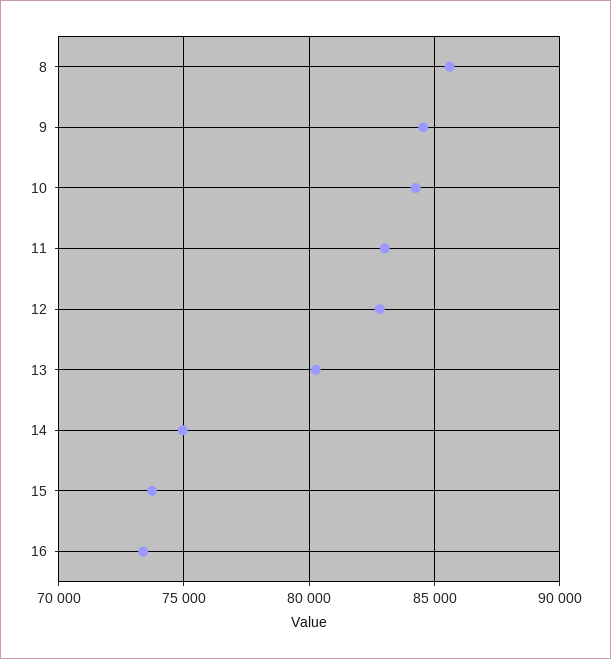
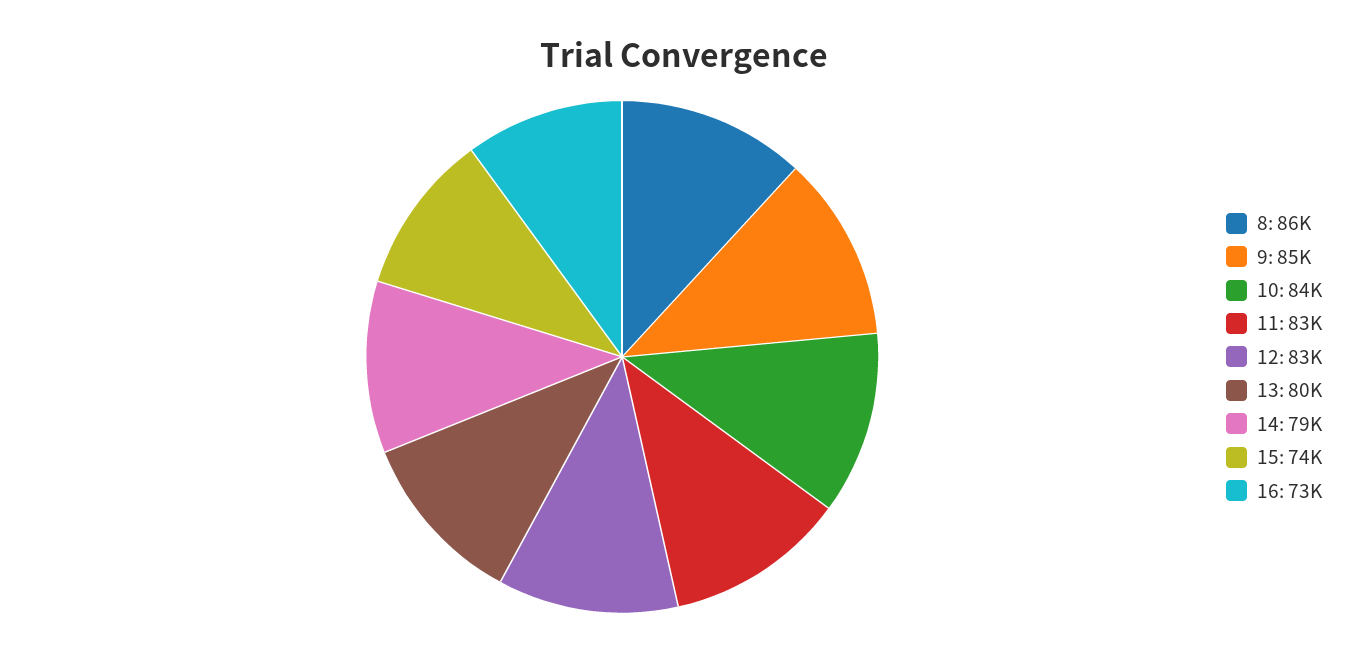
14: 75000 -> 79000

